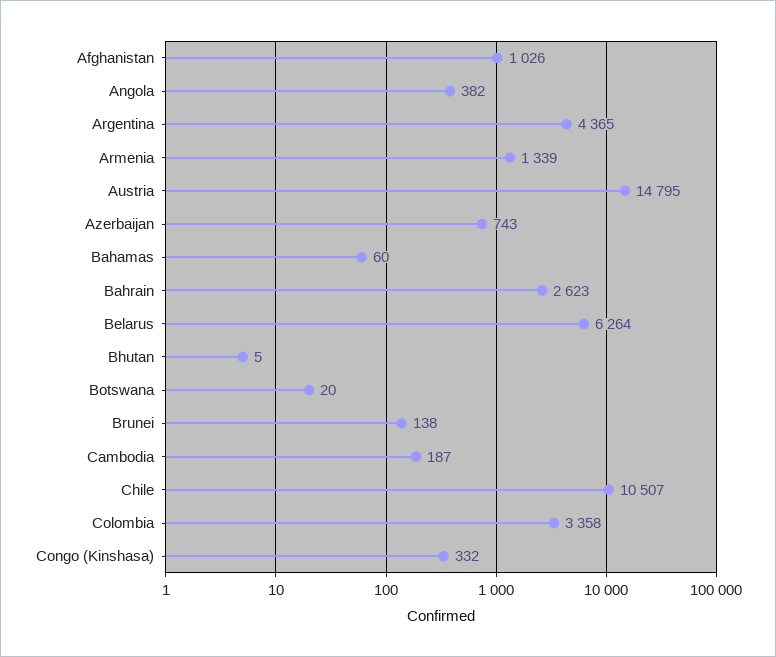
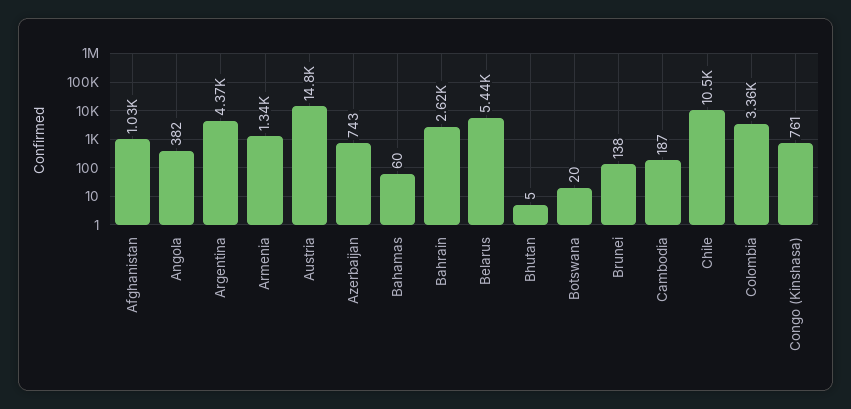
Belarus: 6264 -> 5440
Congo (Kinshasa): 332 -> 761

